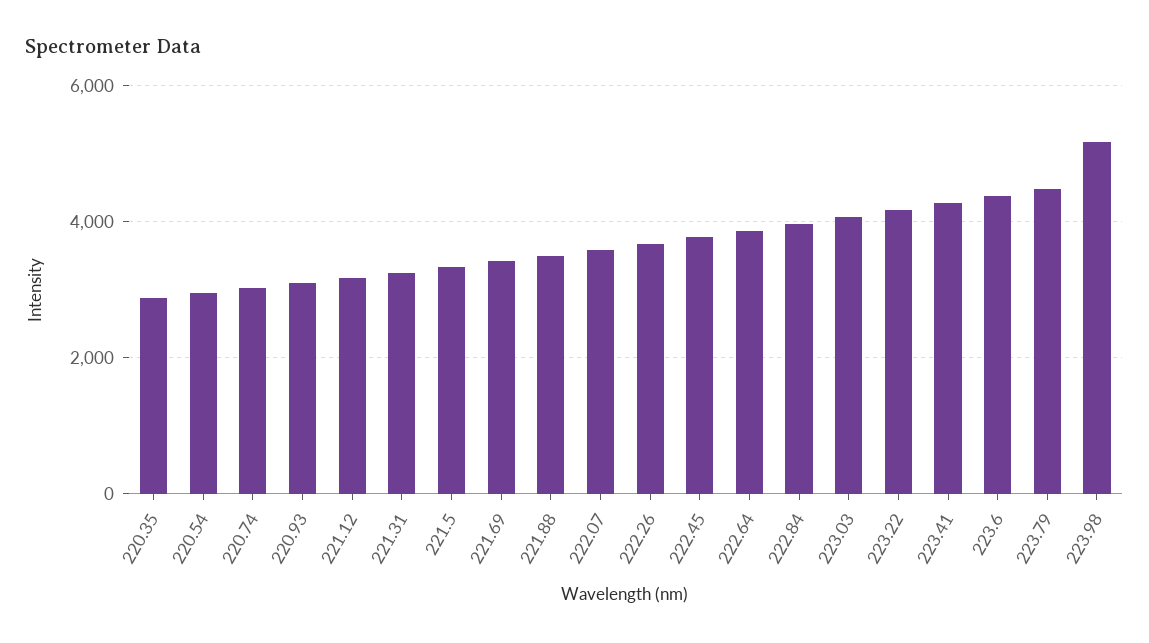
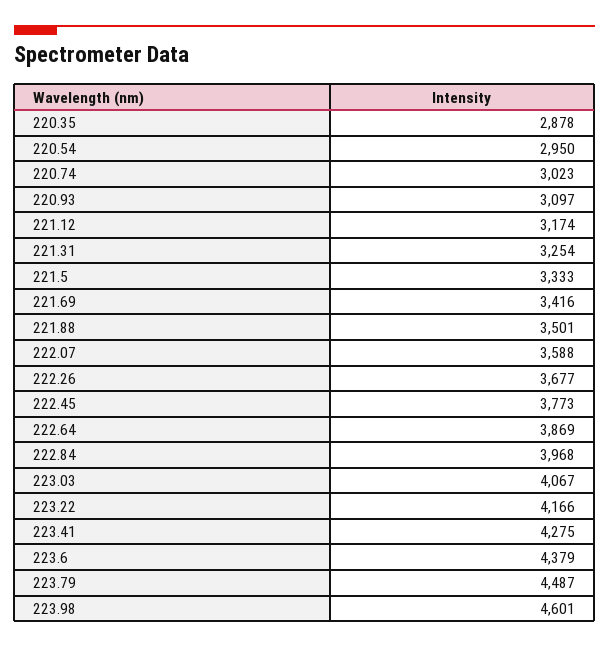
223.98: 5200 -> 4601

